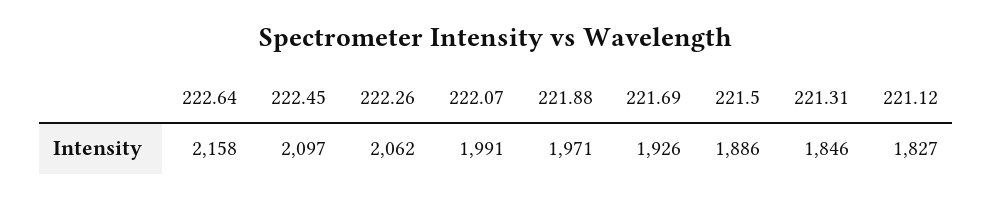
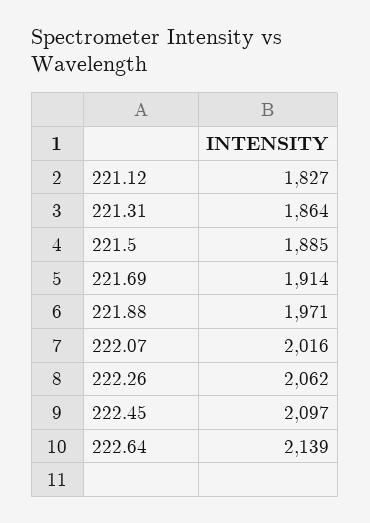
222.64: 2158 -> 2139
222.07: 1991 -> 2016
221.69: 1926 -> 1914
221.5: 1886 -> 1885
221.31: 1846 -> 1864

